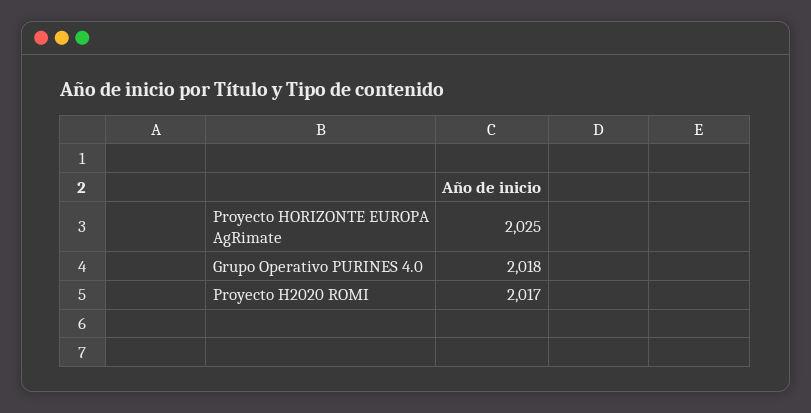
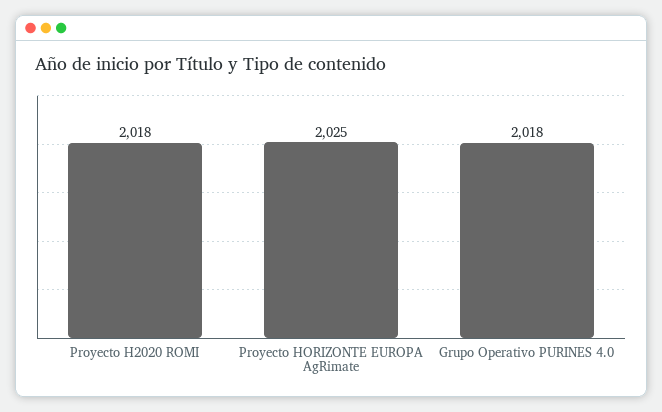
Proyecto H2020 ROMI: 2017 -> 2018

